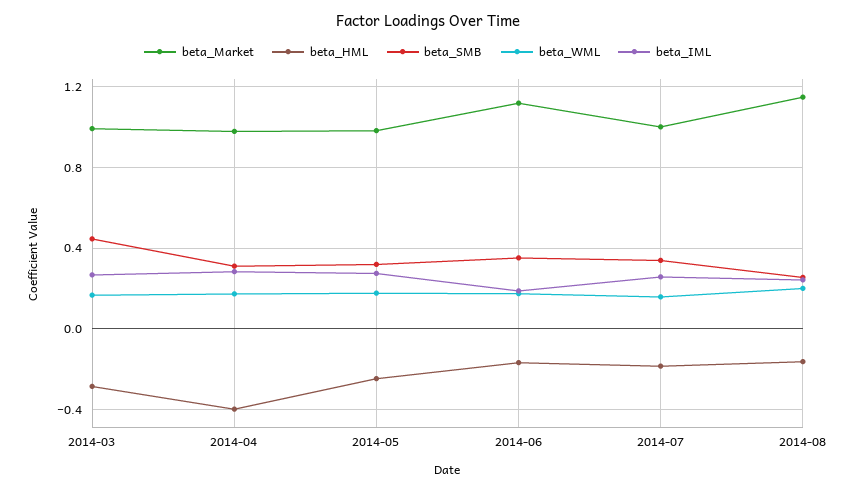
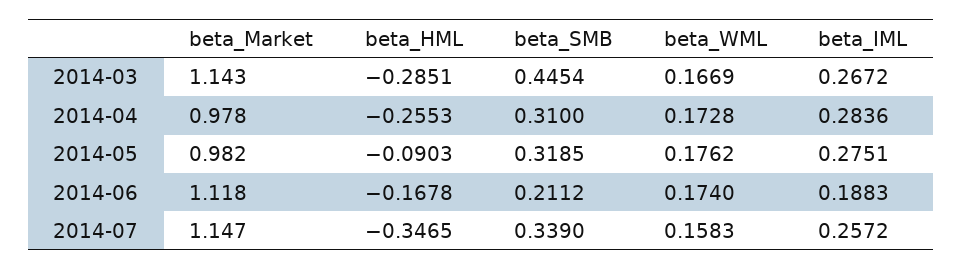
beta_Market, 2014-03: 1 -> 1.143
beta_HML, 2014-04: -0.4 -> -0.2553
beta_HML, 2014-05: -0.25 -> -0.0903
beta_SMB, 2014-06: 0.35 -> 0.2112
beta_Market, 2014-07: 1 -> 1.147
beta_HML, 2014-07: -0.2 -> -0.3465
beta_Market, 2014-08: 1.15 -> none
beta_HML, 2014-08: -0.15 -> none
beta_SMB, 2014-08: 0.25 -> none
beta_WML, 2014-08: 0.2 -> none
beta_IML, 2014-08: 0.25 -> none

